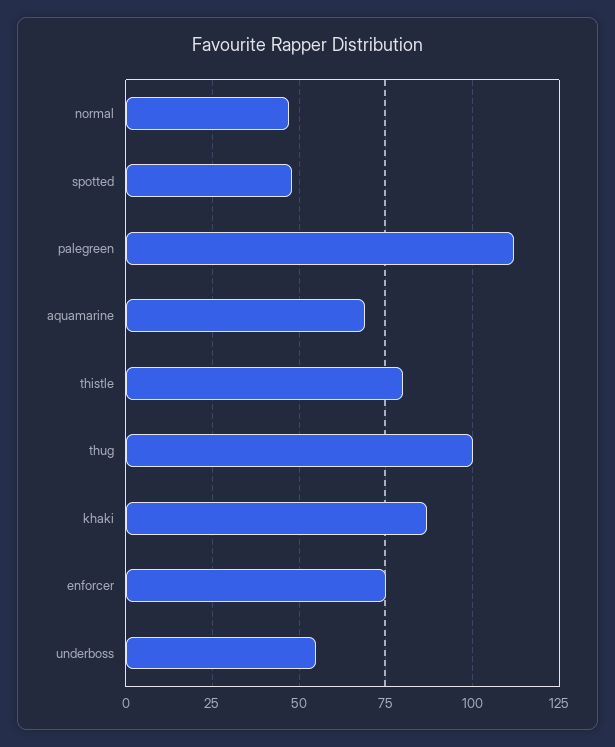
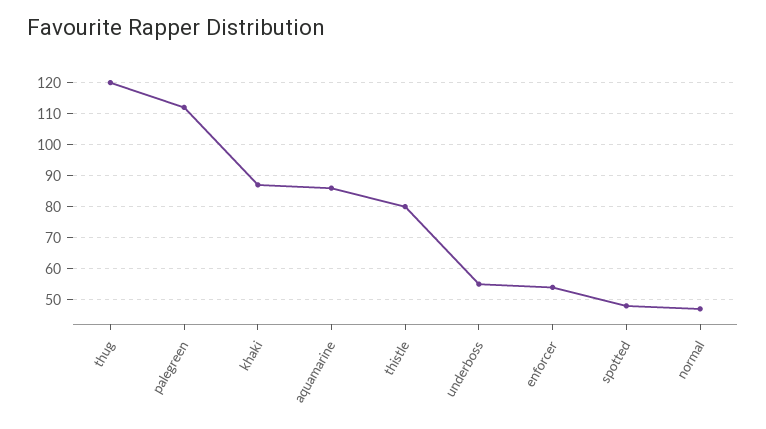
aquamarine: 70 -> 85
thug: 100 -> 120
enforcer: 75 -> 55

